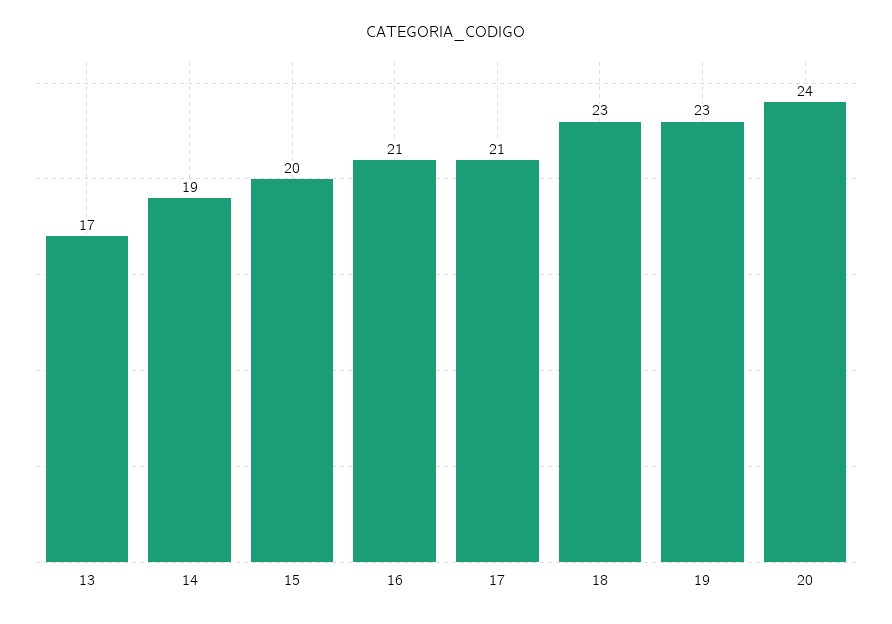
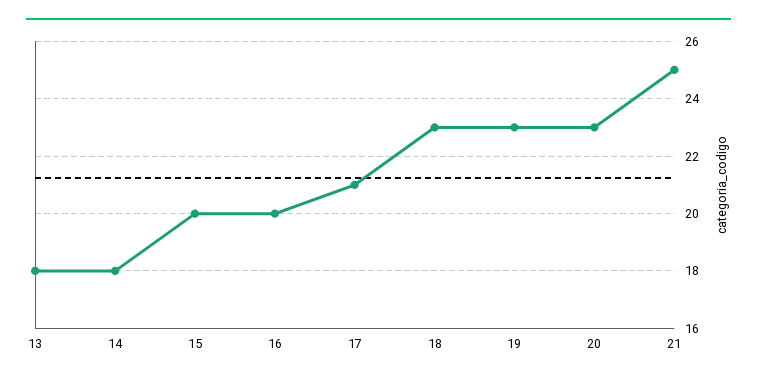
13: 17 -> 18
14: 19 -> 18
16: 21 -> 20
20: 24 -> 23
21: none -> 25

